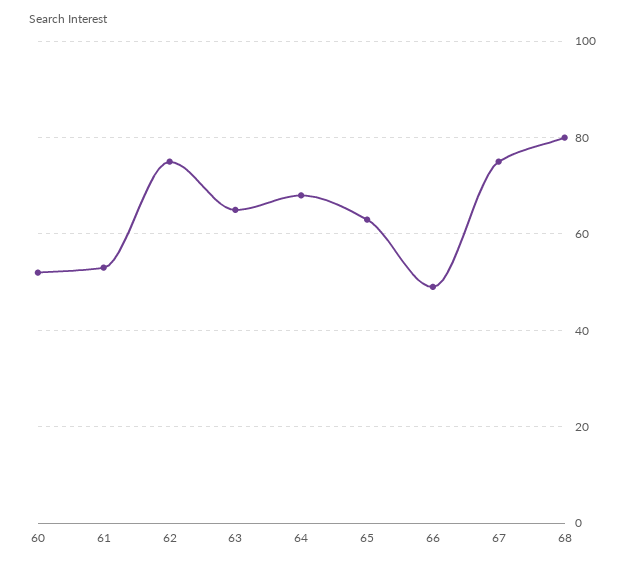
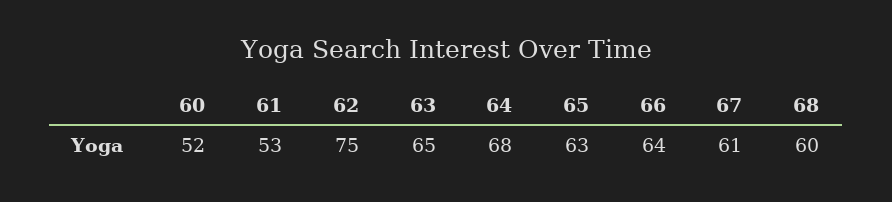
66: 50 -> 64
67: 75 -> 61
68: 80 -> 60

